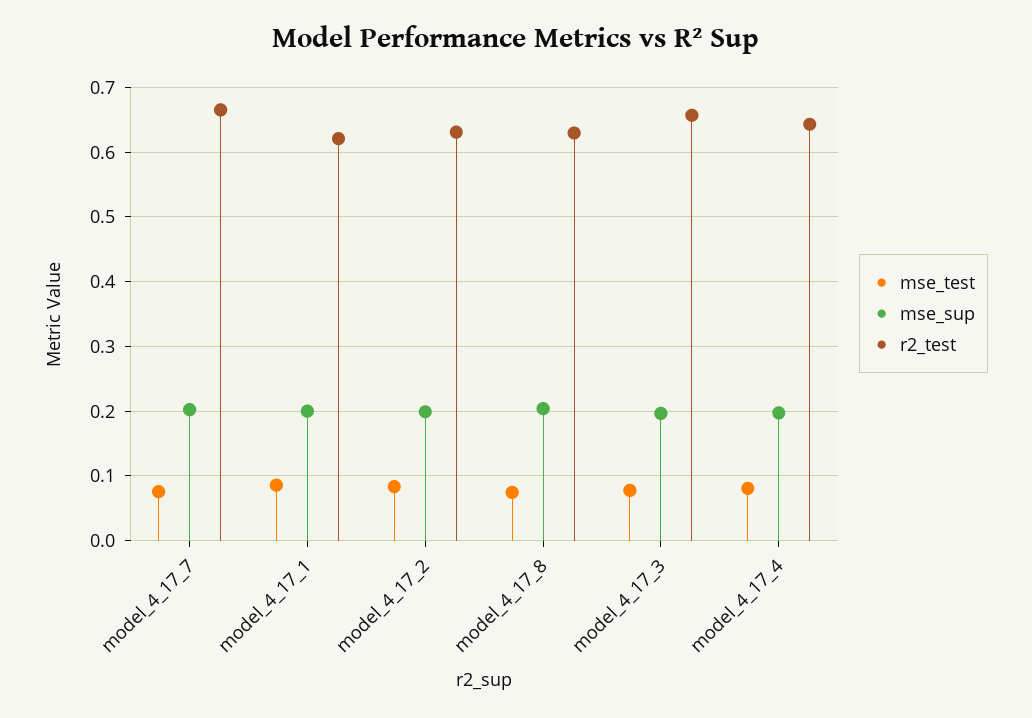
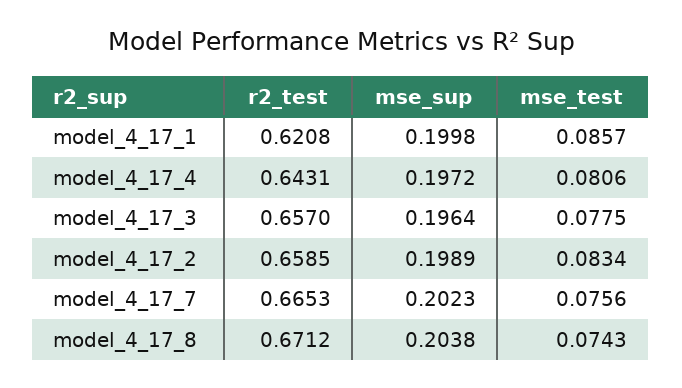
r2_test, model_4_17_2: 0.63 -> 0.6585
r2_test, model_4_17_8: 0.63 -> 0.6712

